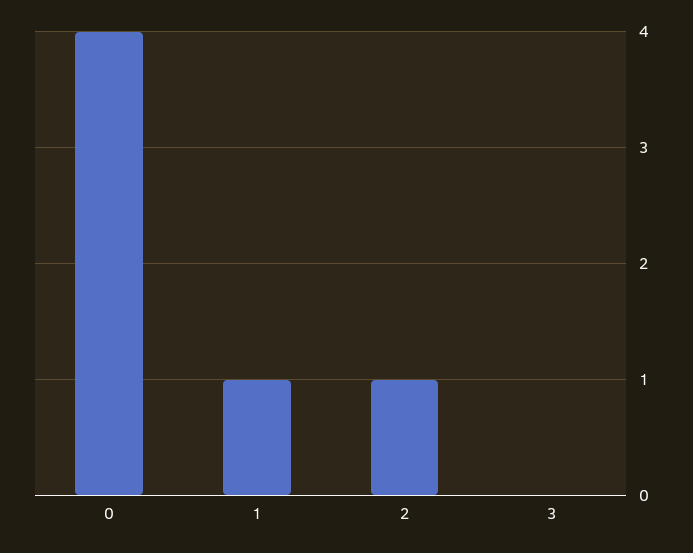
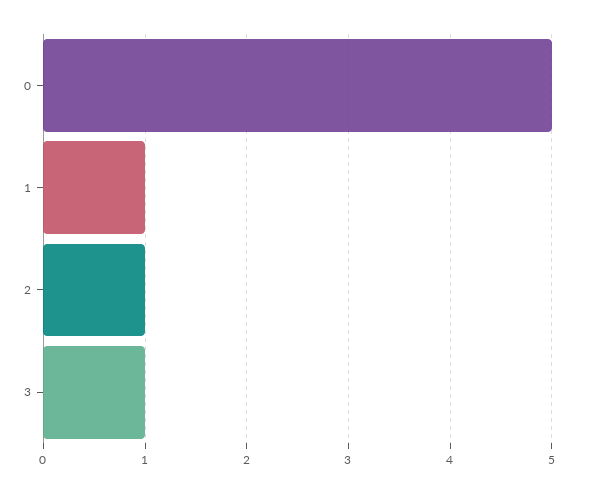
0: 4 -> 5
3: 0 -> 1

